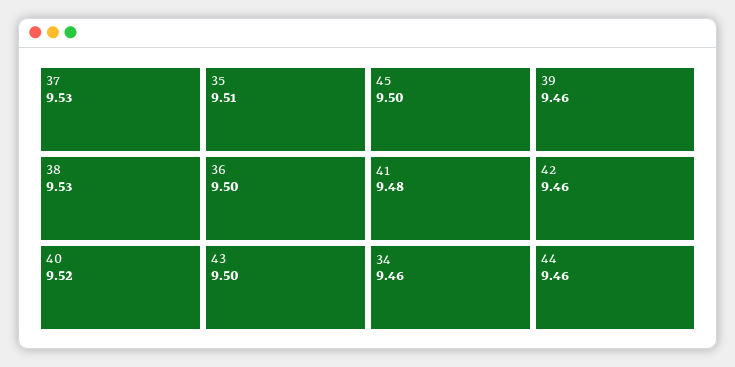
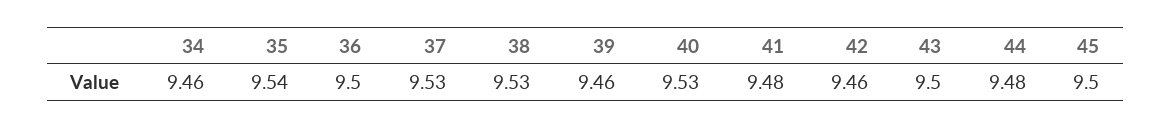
40: 9.52 -> 9.53
35: 9.51 -> 9.54
44: 9.46 -> 9.48

